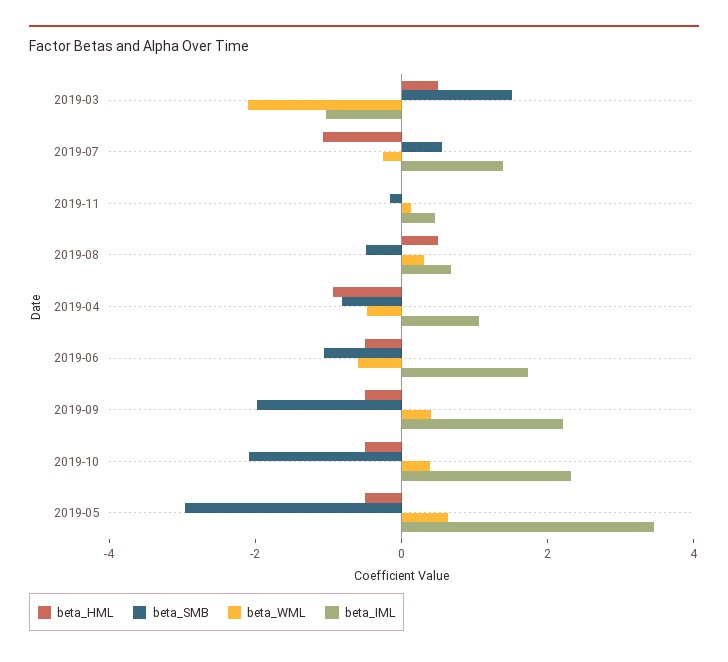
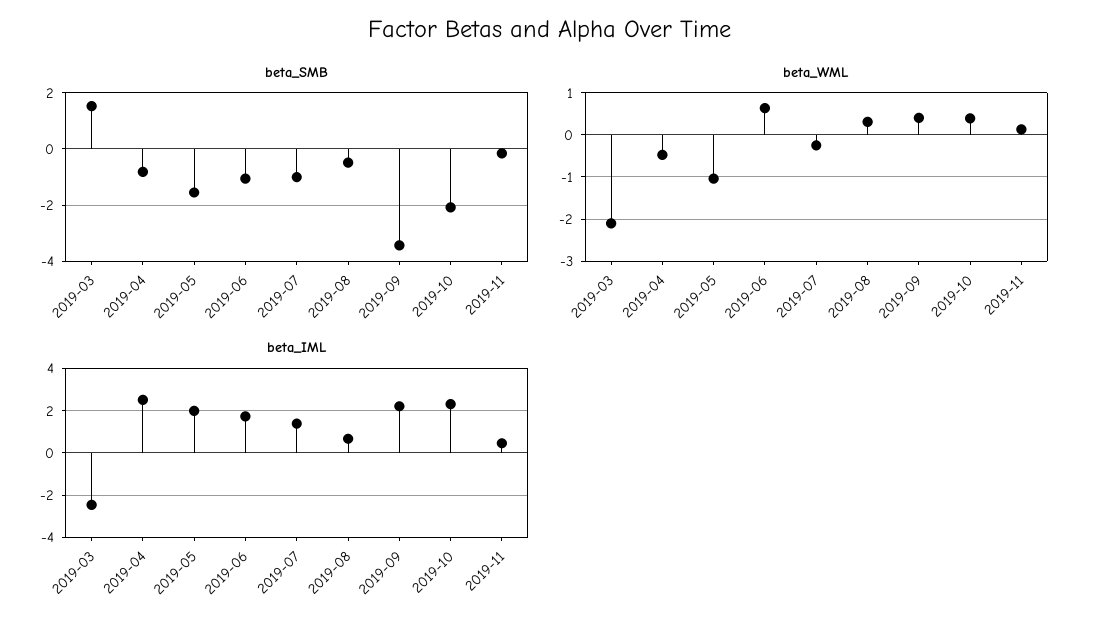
beta_HML, 2019-03: 0.5 -> none
beta_IML, 2019-03: -1 -> -2.5
beta_HML, 2019-07: -1 -> none
beta_SMB, 2019-07: 0.5 -> -1
beta_HML, 2019-11: 0 -> none
beta_HML, 2019-08: 0.5 -> none
beta_HML, 2019-04: -1 -> none
beta_IML, 2019-04: 1 -> 2.5
beta_HML, 2019-06: -0.5 -> none
beta_WML, 2019-06: -0.5 -> 0.6
beta_HML, 2019-09: -0.5 -> none
beta_SMB, 2019-09: -2 -> -3.5
beta_HML, 2019-10: -0.5 -> none
beta_HML, 2019-05: -0.5 -> none
beta_SMB, 2019-05: -3 -> -1.5
beta_WML, 2019-05: 0.5 -> -1
beta_IML, 2019-05: 3.5 -> 2

